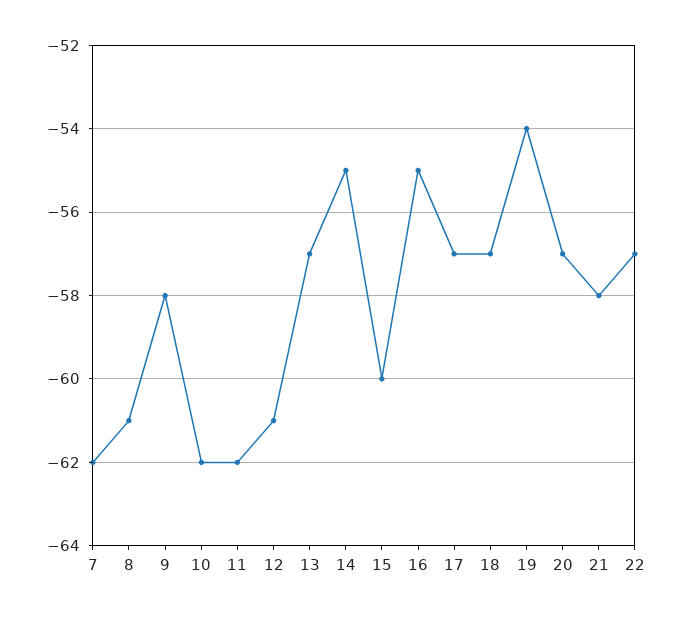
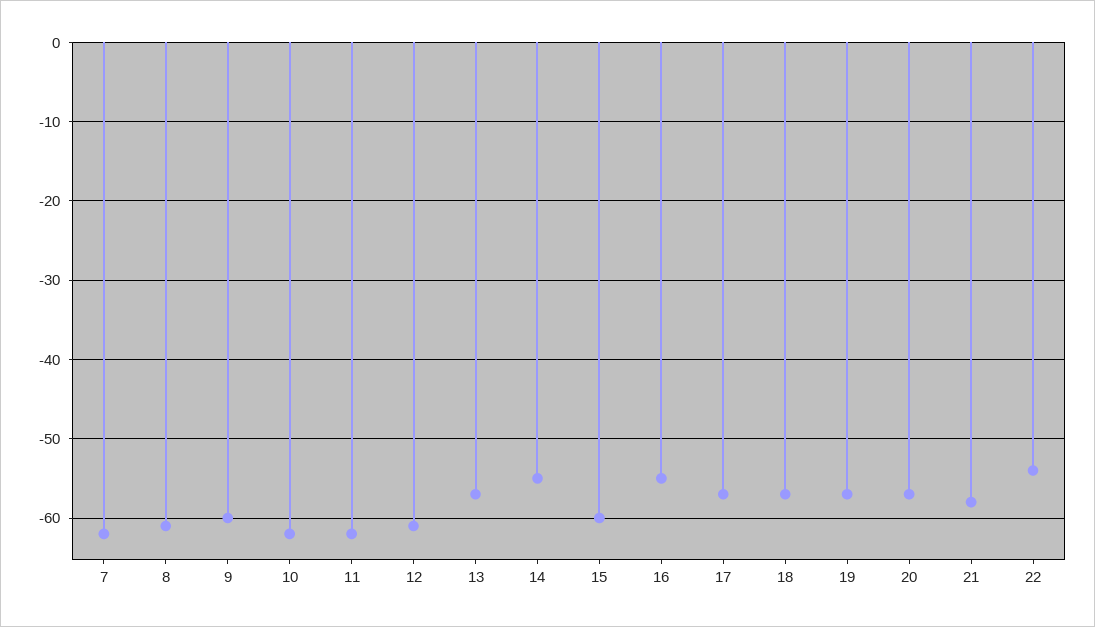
9: -58 -> -60
19: -54 -> -57
22: -57 -> -54

